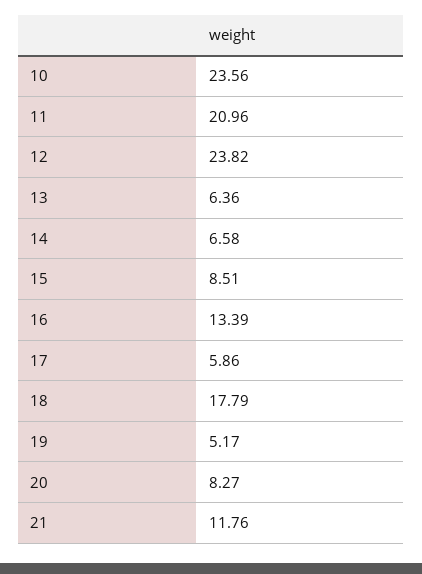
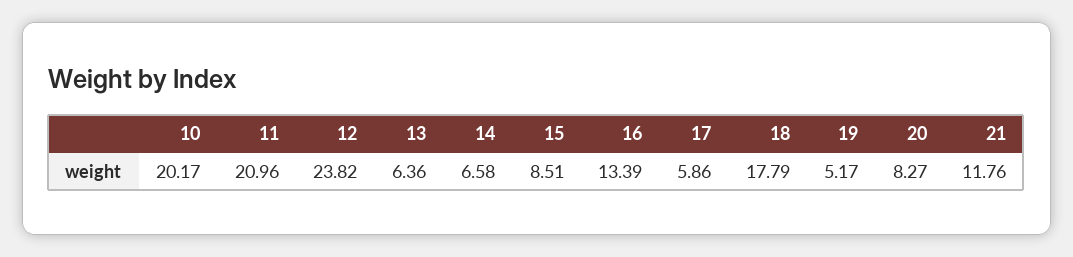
10: 23.56 -> 20.17

